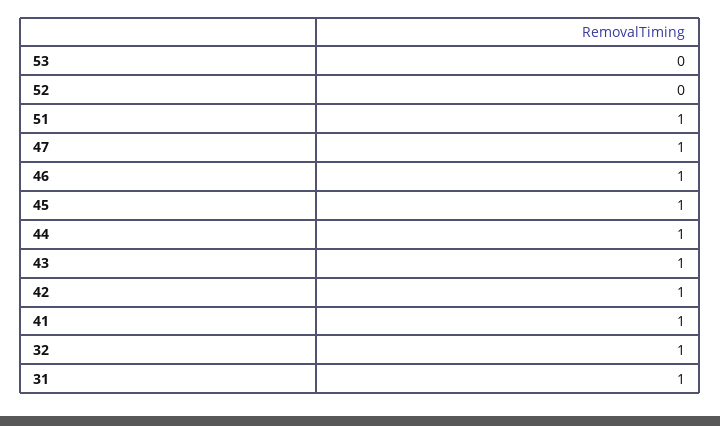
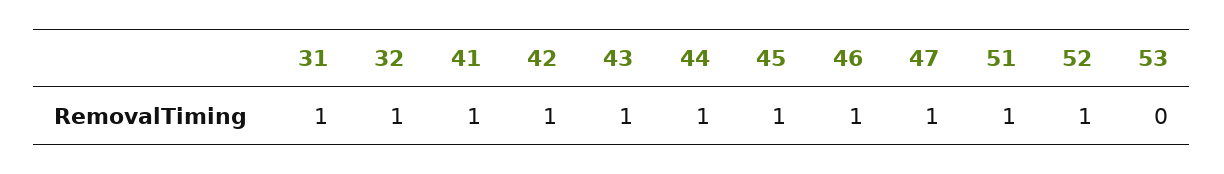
52: 0 -> 1

